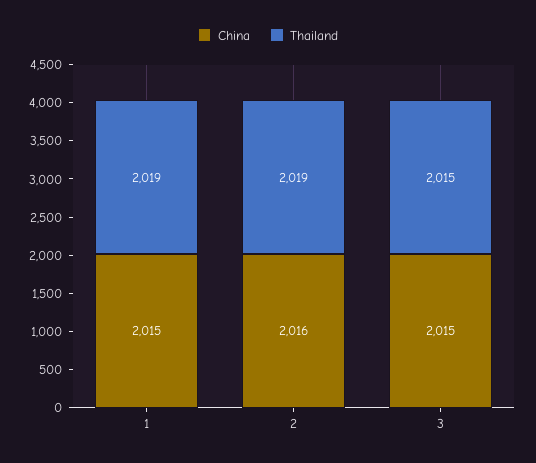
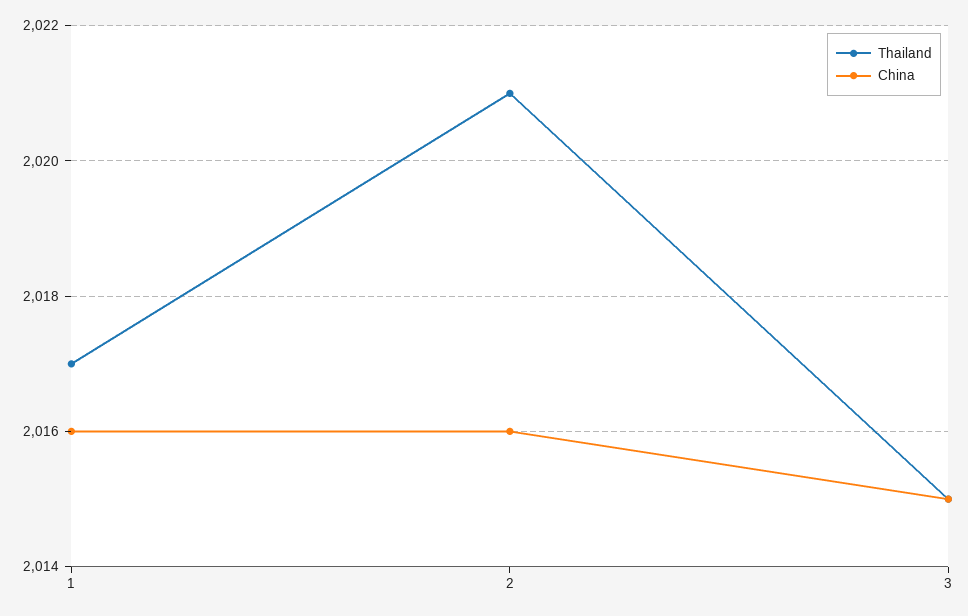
China, 1: 2015 -> 2016
Thailand, 1: 2019 -> 2017
Thailand, 2: 2019 -> 2021

